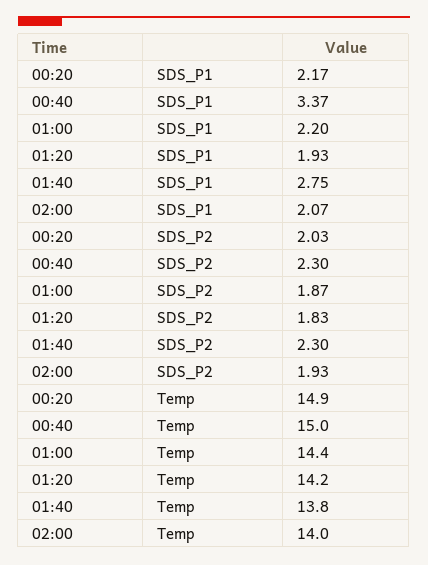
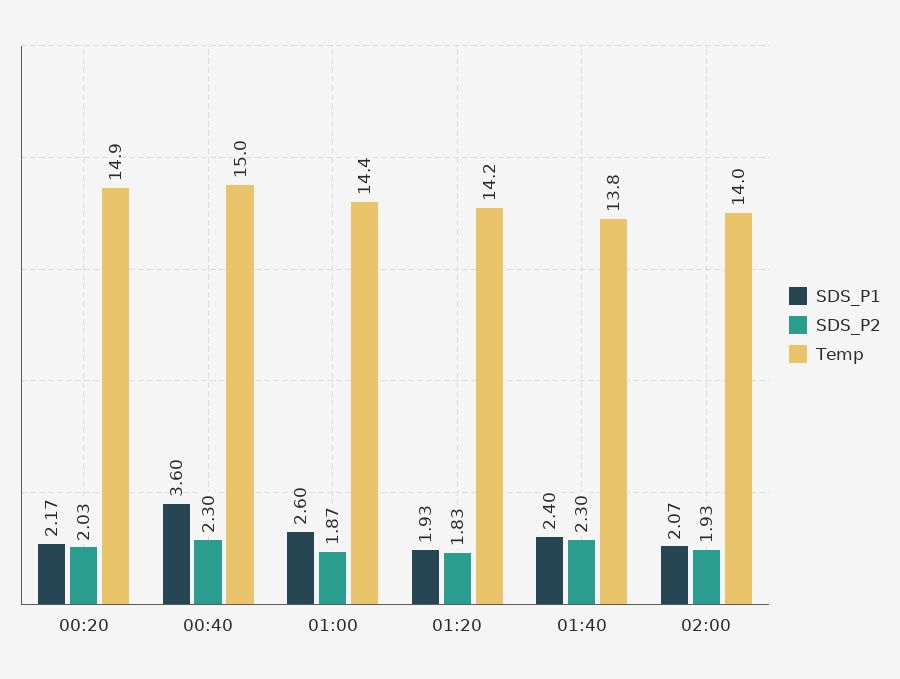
SDS_P1, 00:40: 3.37 -> 3.6
SDS_P1, 01:00: 2.2 -> 2.6
SDS_P1, 01:40: 2.75 -> 2.4

